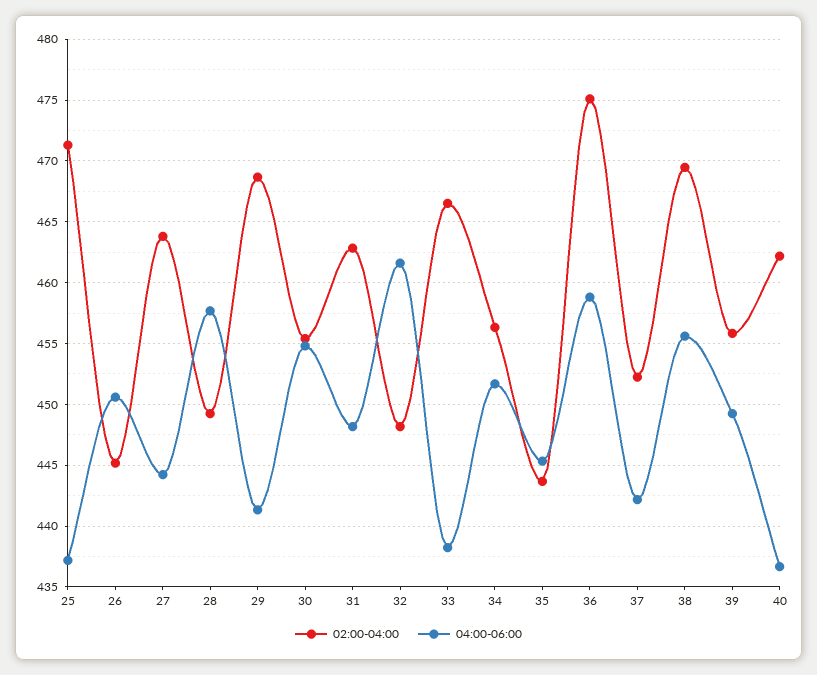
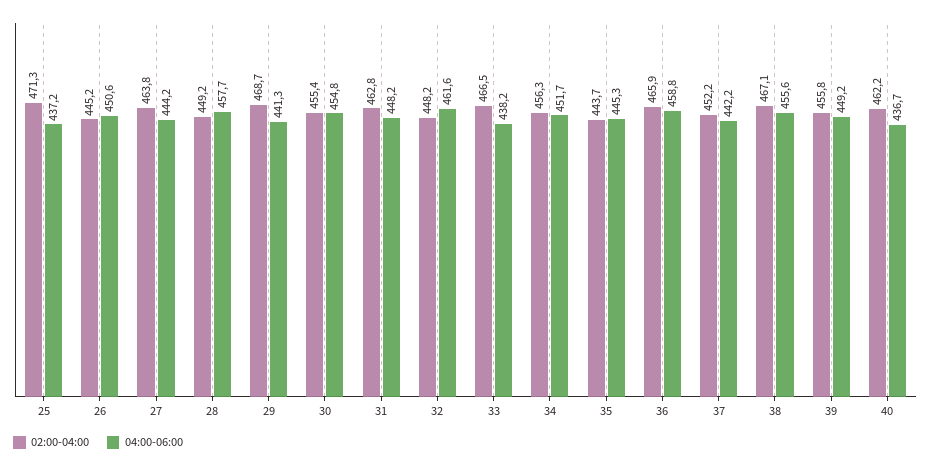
02:00-04:00, 36: 475 -> 465.9
02:00-04:00, 38: 469.5 -> 467.1

